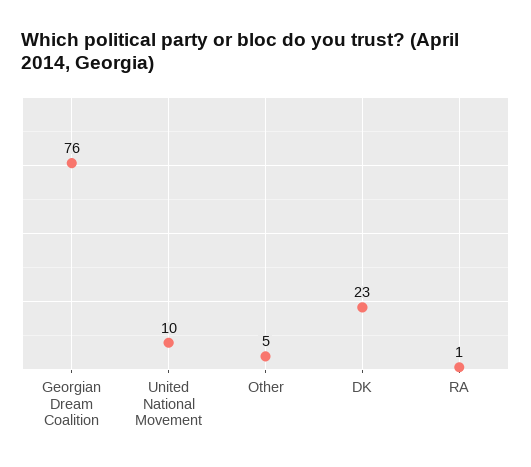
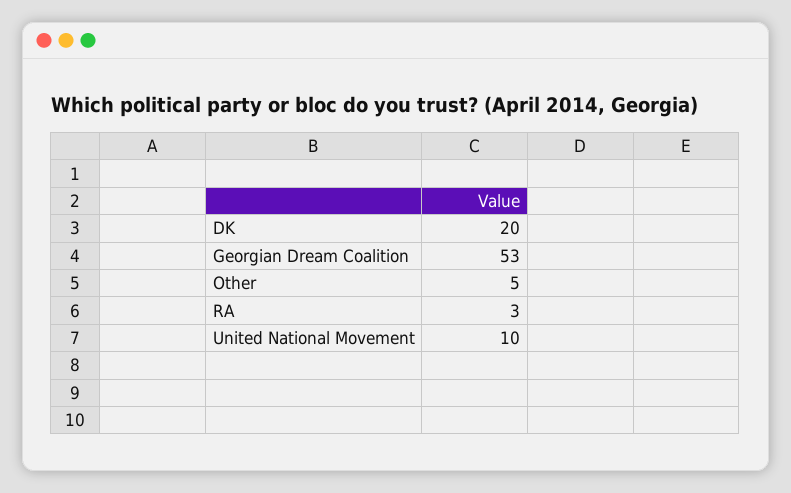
Georgian Dream Coalition: 76 -> 53
DK: 23 -> 20
RA: 1 -> 3

